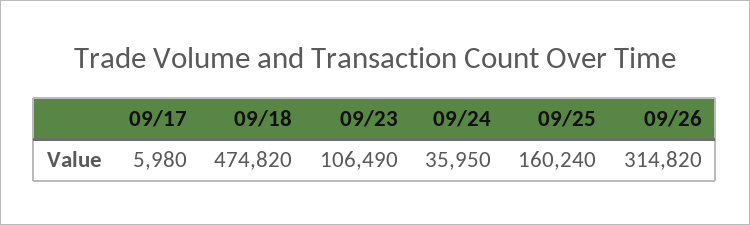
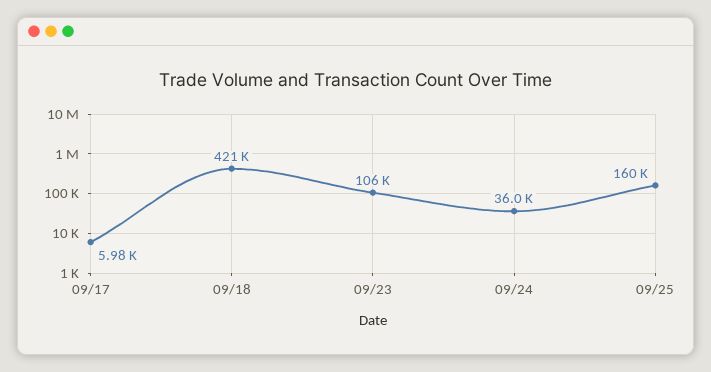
09/18: 474820 -> 421000
09/26: 314820 -> none

